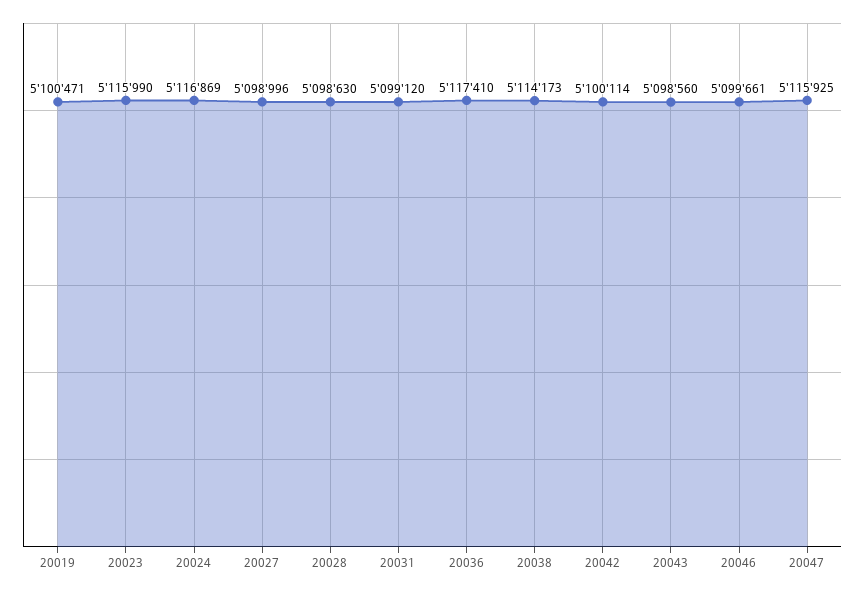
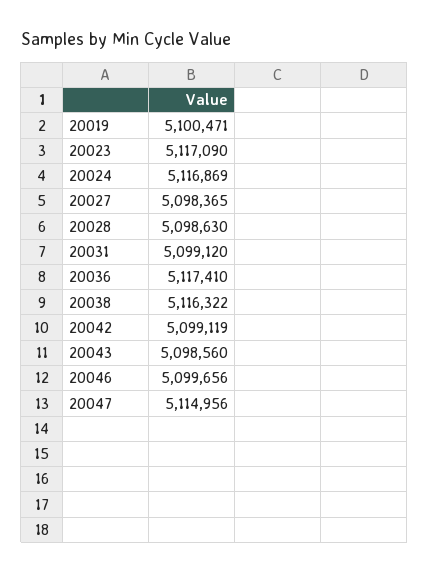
20023: 5115990 -> 5117090
20027: 5098996 -> 5098365
20038: 5114173 -> 5116322
20042: 5100114 -> 5099119
20046: 5099661 -> 5099656
20047: 5115925 -> 5114956

